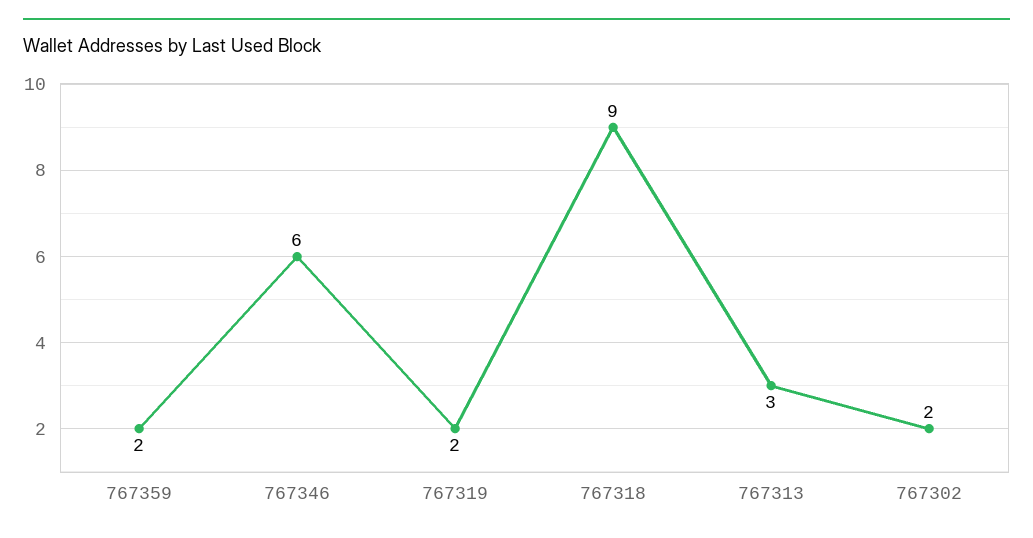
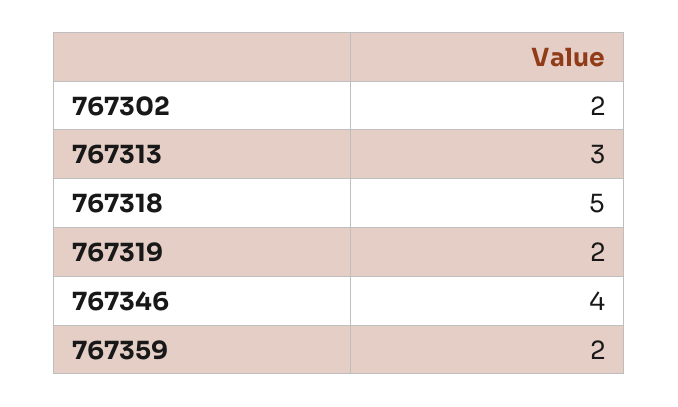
767346: 6 -> 4
767318: 9 -> 5

